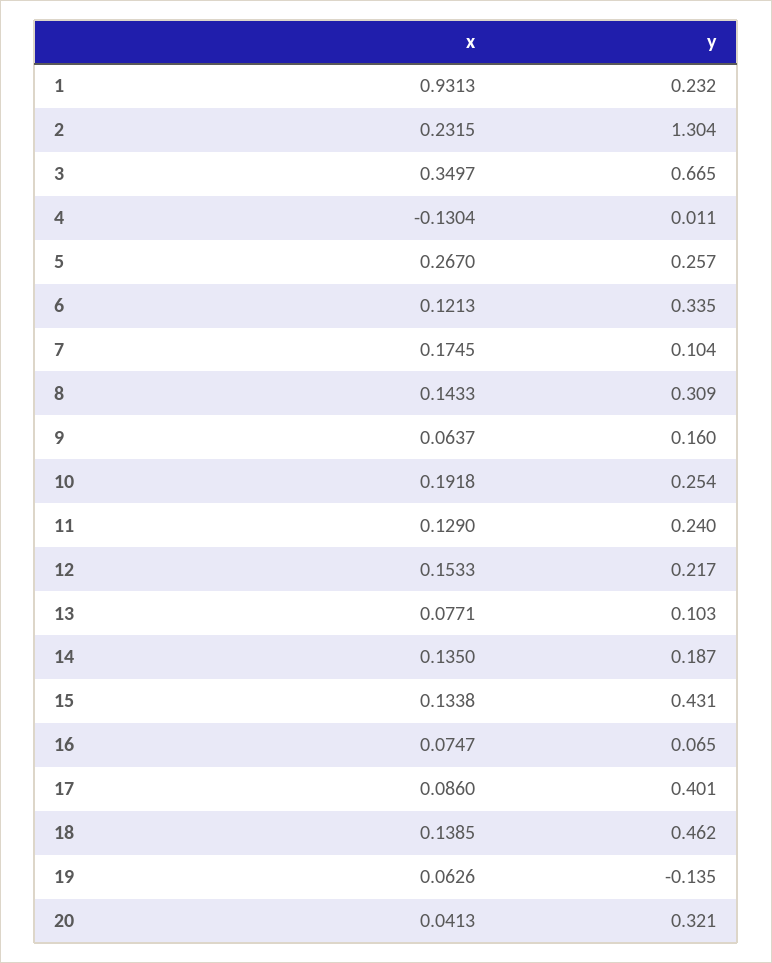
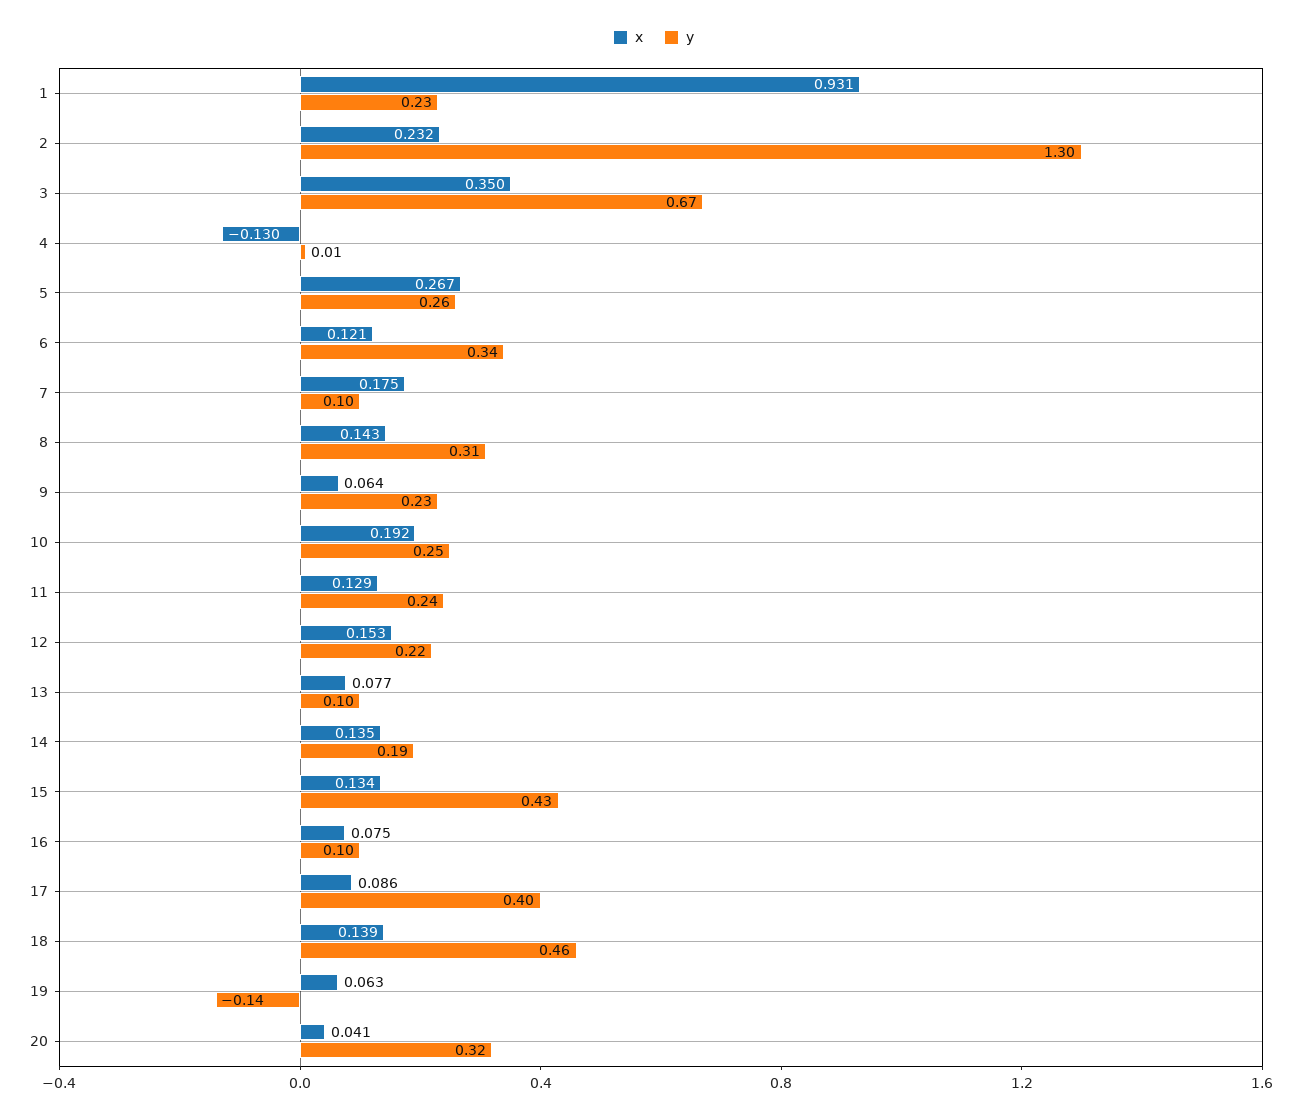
y, 9: 0.16 -> 0.23
y, 16: 0.065 -> 0.1

